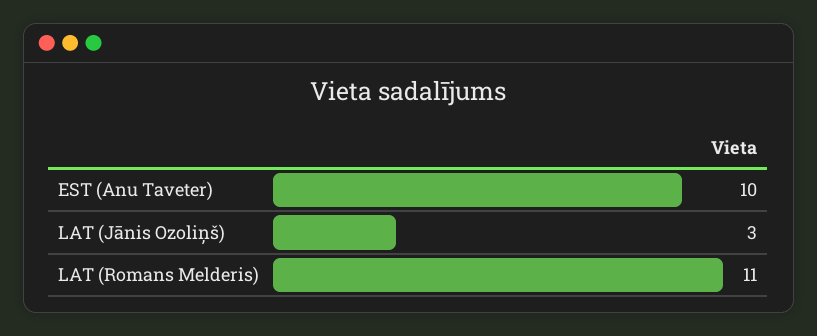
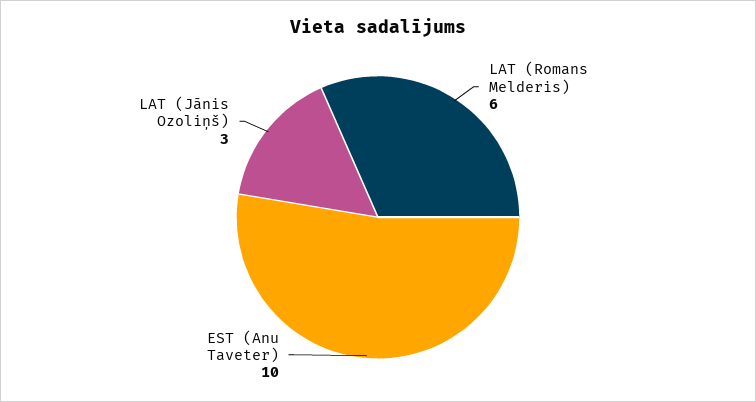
LAT (Romans Melderis): 11 -> 6

